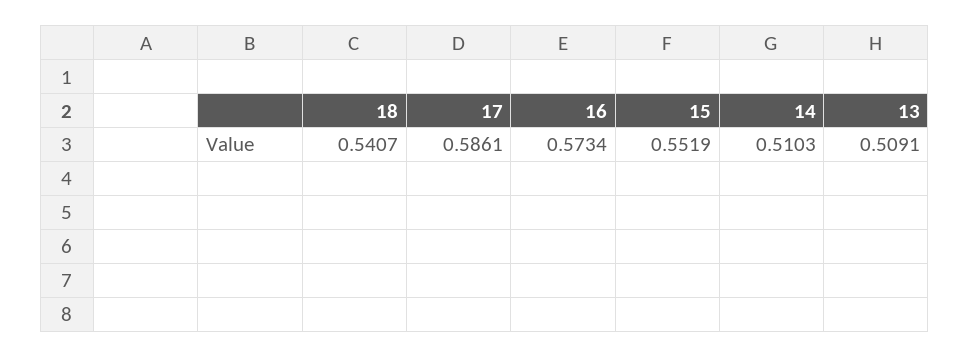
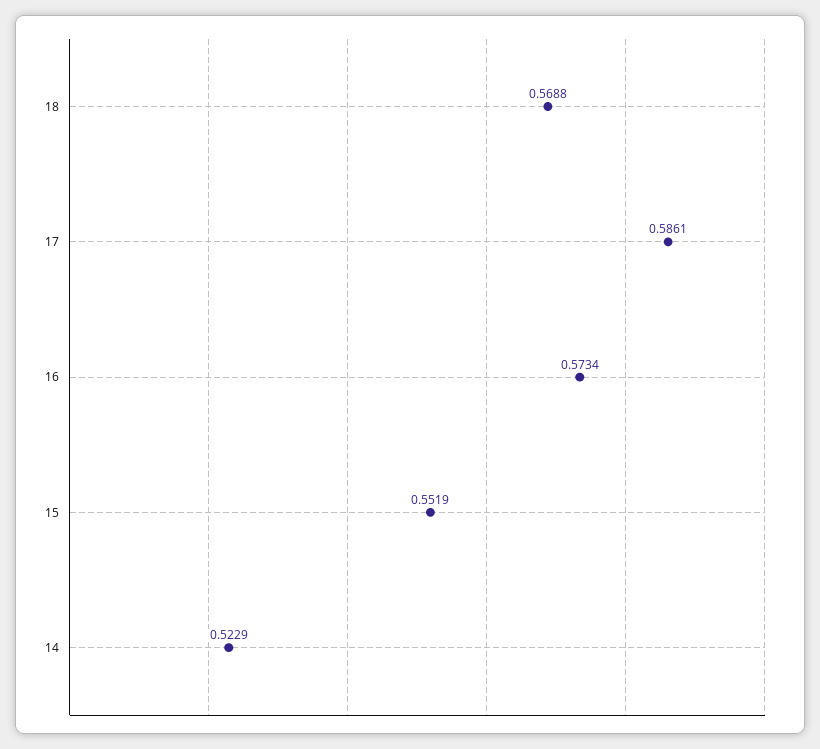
18: 0.5407 -> 0.5688
14: 0.5103 -> 0.5229
13: 0.5091 -> none

